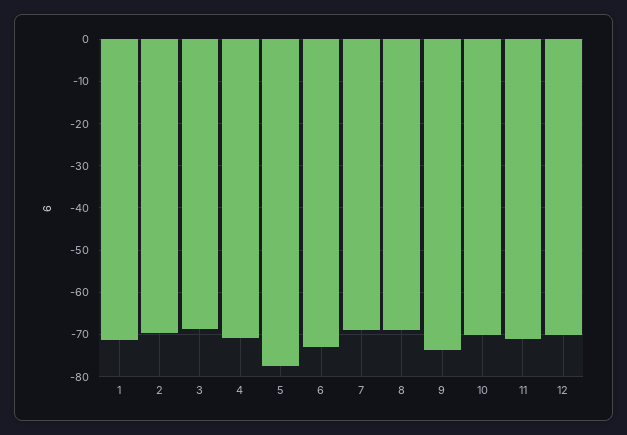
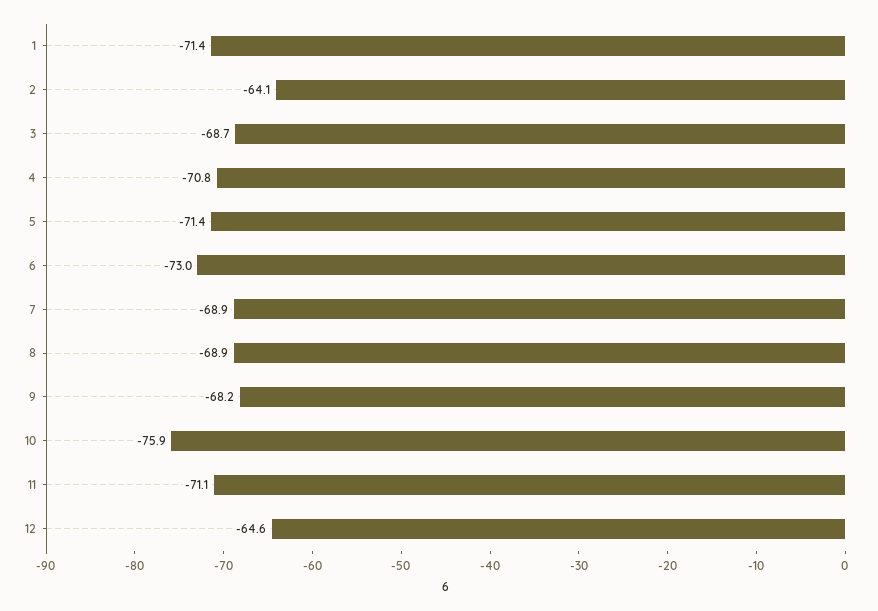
2: -70 -> -64.1
5: -78 -> -71.4
9: -74 -> -68.2
10: -70 -> -75.9
12: -70 -> -64.6

